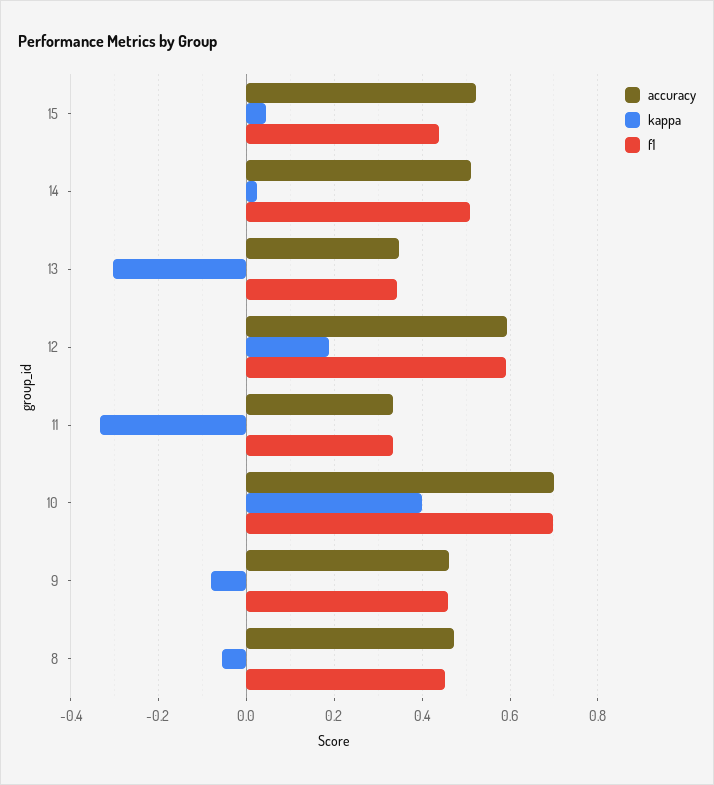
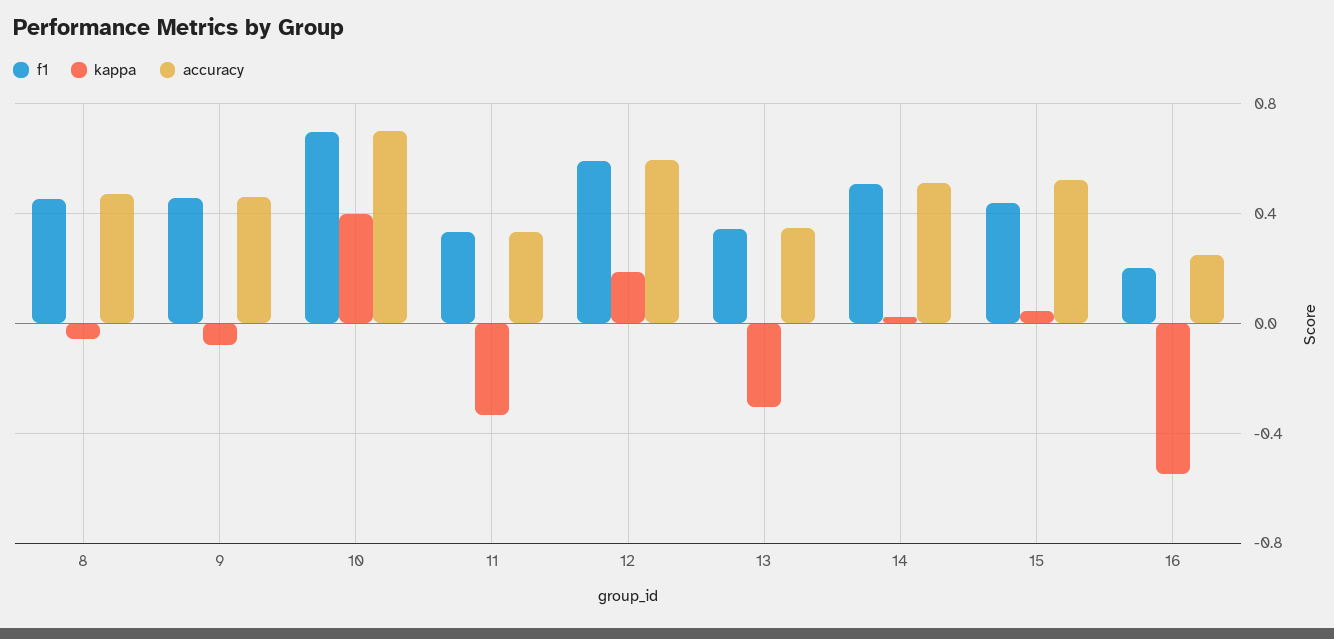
f1, 16: none -> 0.2
kappa, 16: none -> -0.55
accuracy, 16: none -> 0.25

